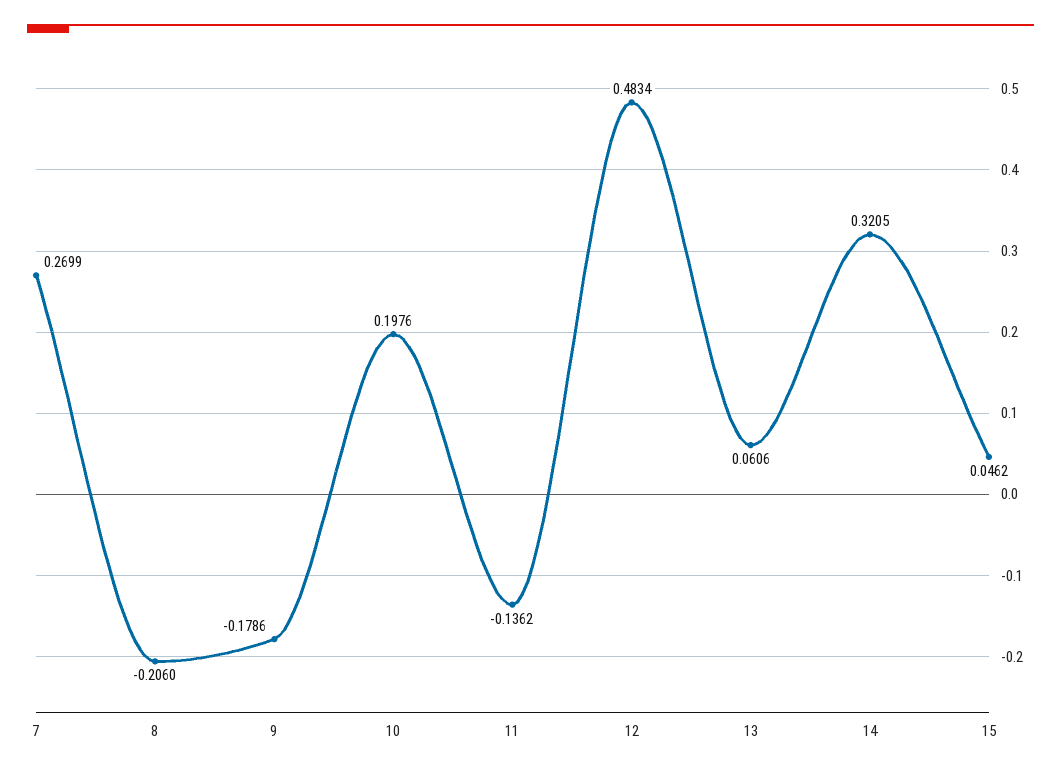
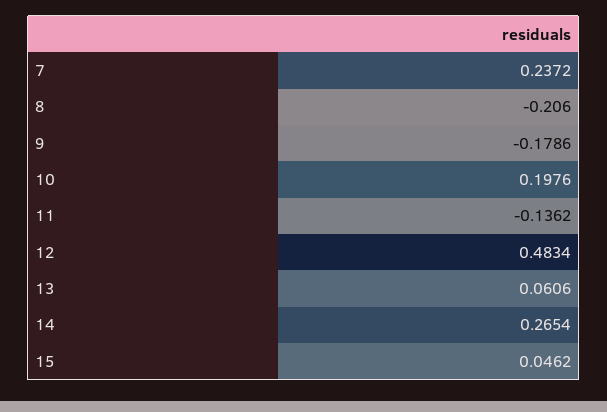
7: 0.2699 -> 0.2372
14: 0.3205 -> 0.2654

